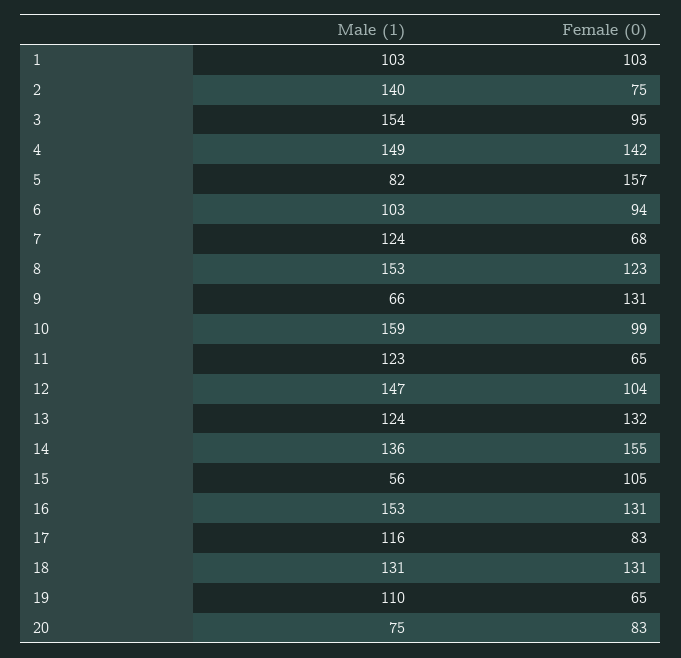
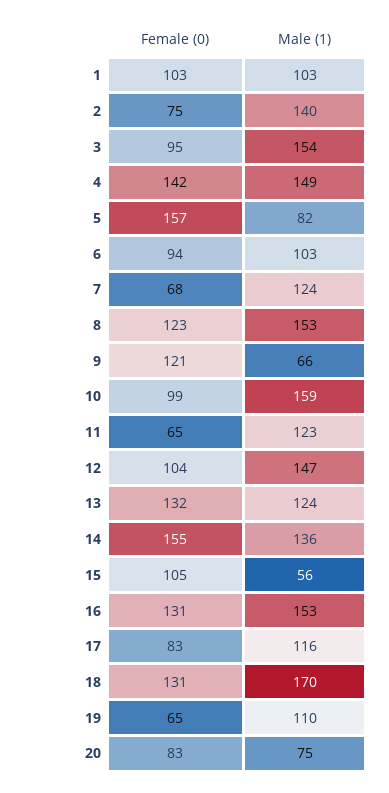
Female (0), 9: 131 -> 121
Male (1), 18: 131 -> 170

